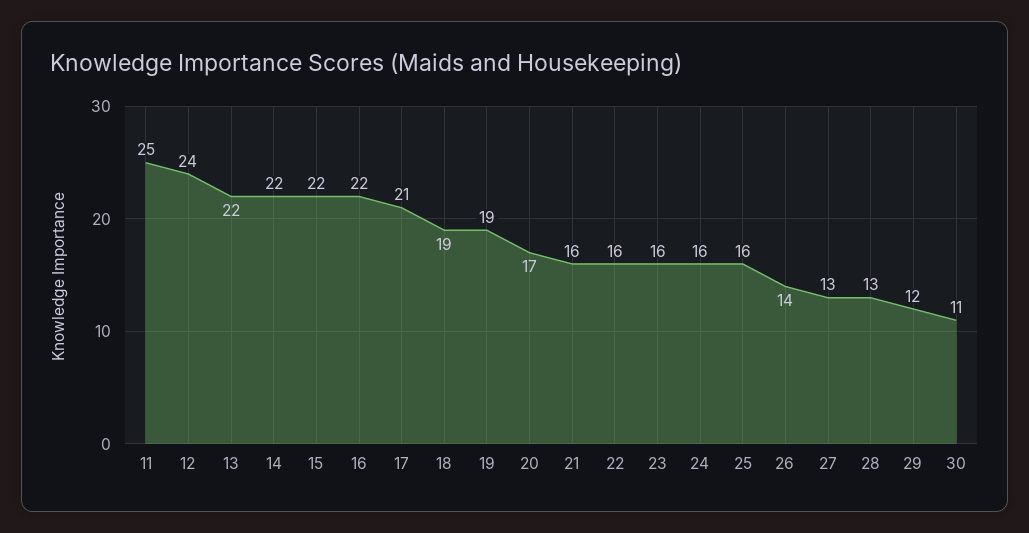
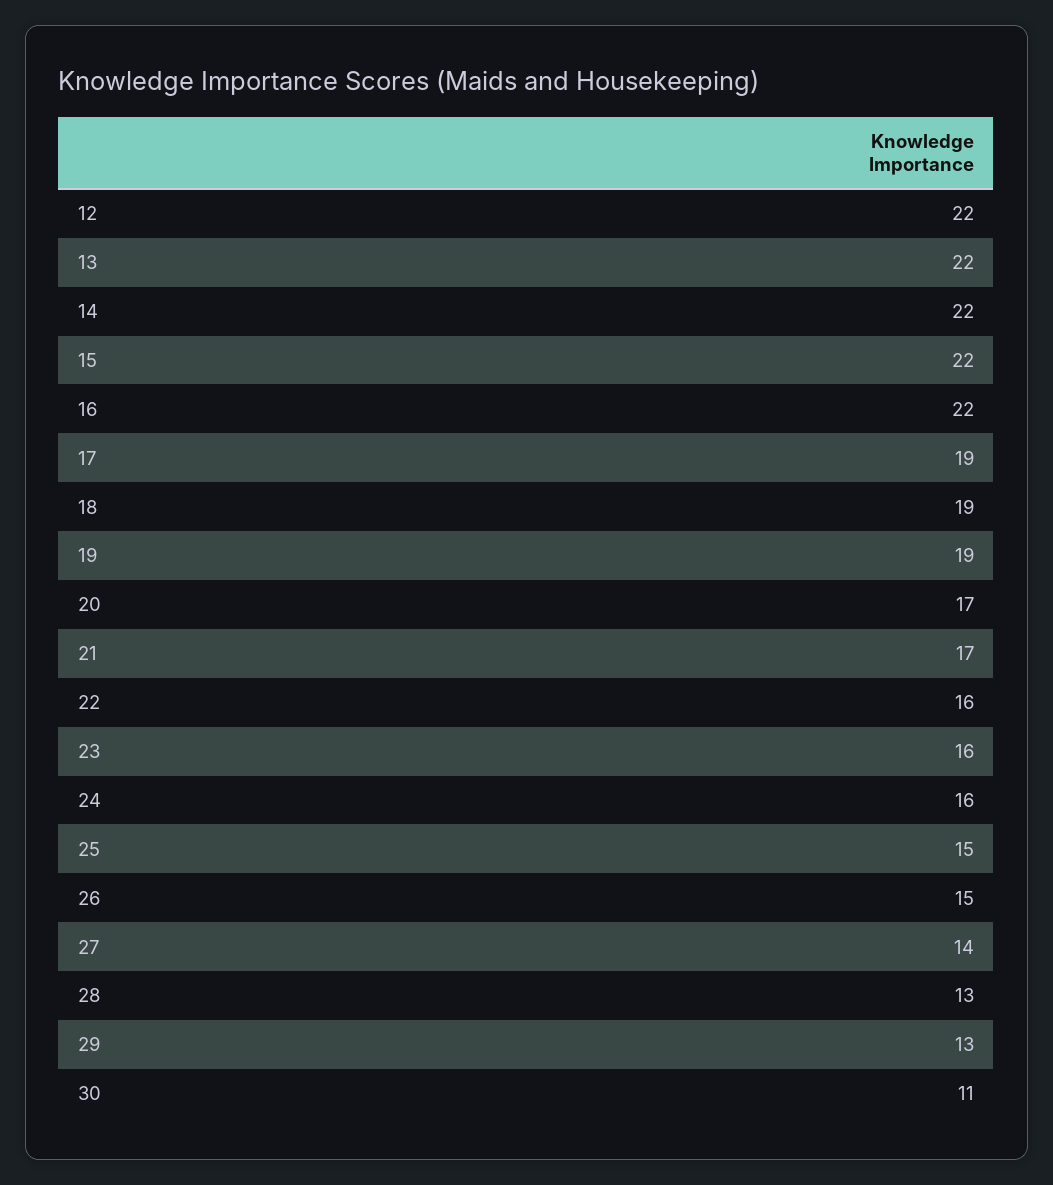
11: 25 -> none
12: 24 -> 22
17: 21 -> 19
21: 16 -> 17
25: 16 -> 15
26: 14 -> 15
27: 13 -> 14
29: 12 -> 13

